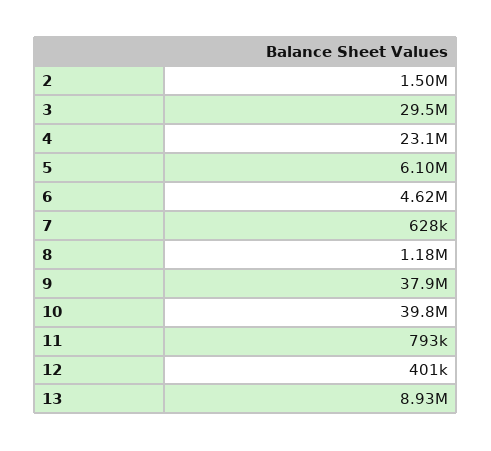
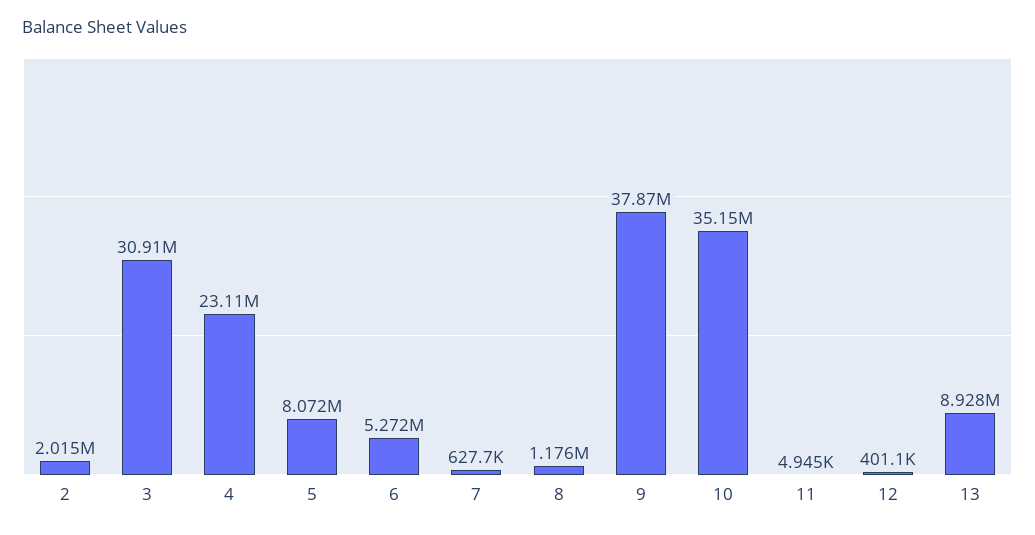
2: 1500000 -> 2015000
3: 29500000 -> 30910000
5: 6100000 -> 8072000
6: 4620000 -> 5272000
10: 39800000 -> 35150000
11: 793000 -> 4945

